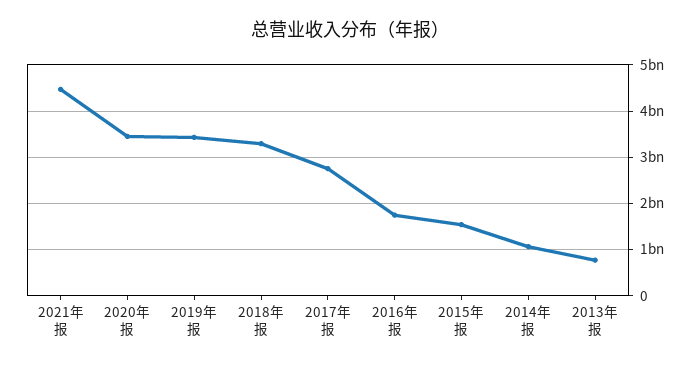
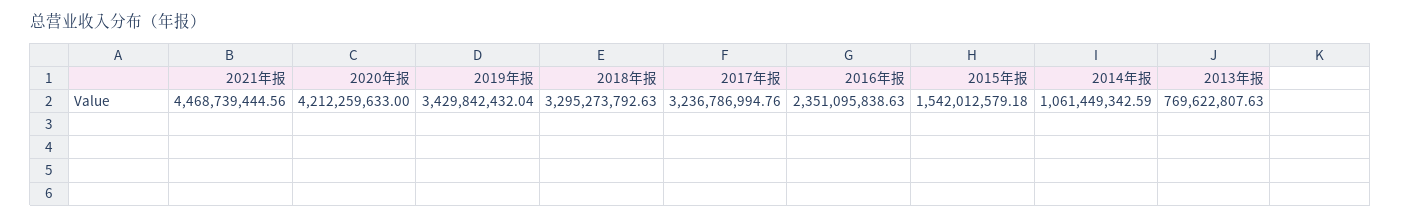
2020年报: 3400000000 -> 4212259633
2017年报: 2800000000 -> 3236786994.76
2016年报: 1800000000 -> 2351095838.63

